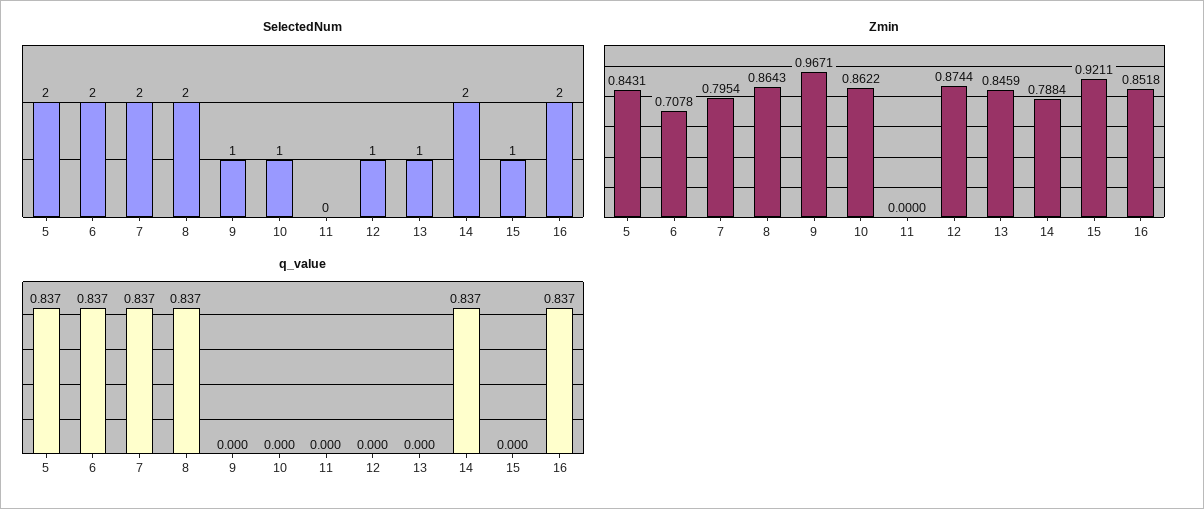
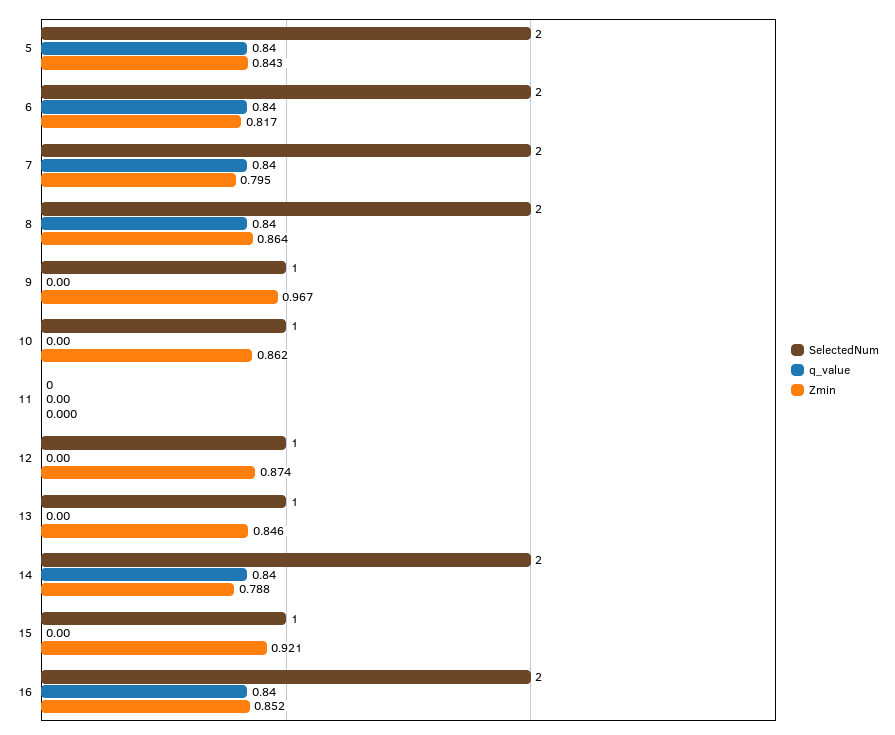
Zmin, 6: 0.7078 -> 0.817

